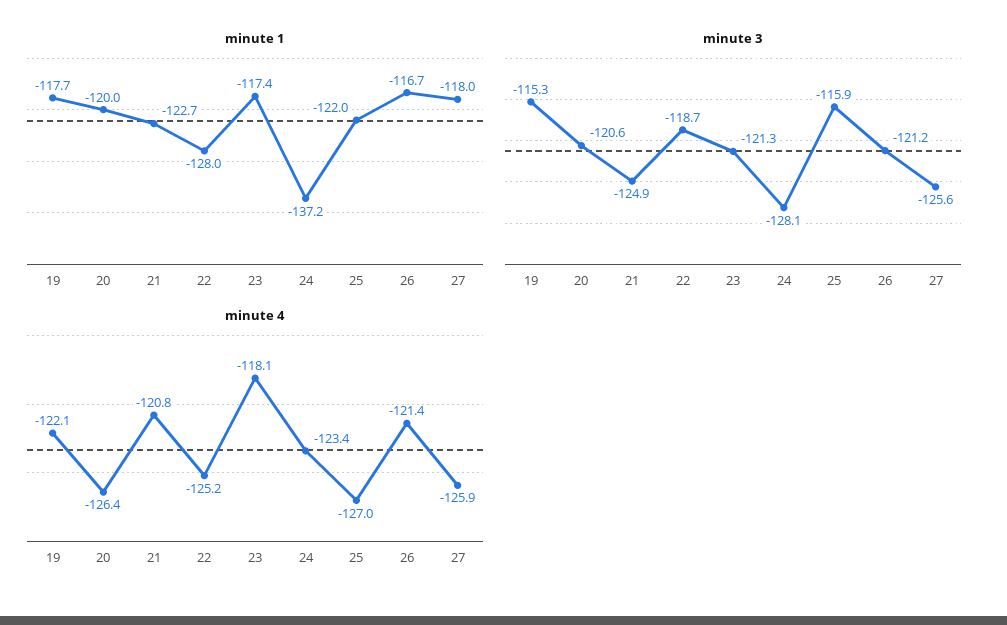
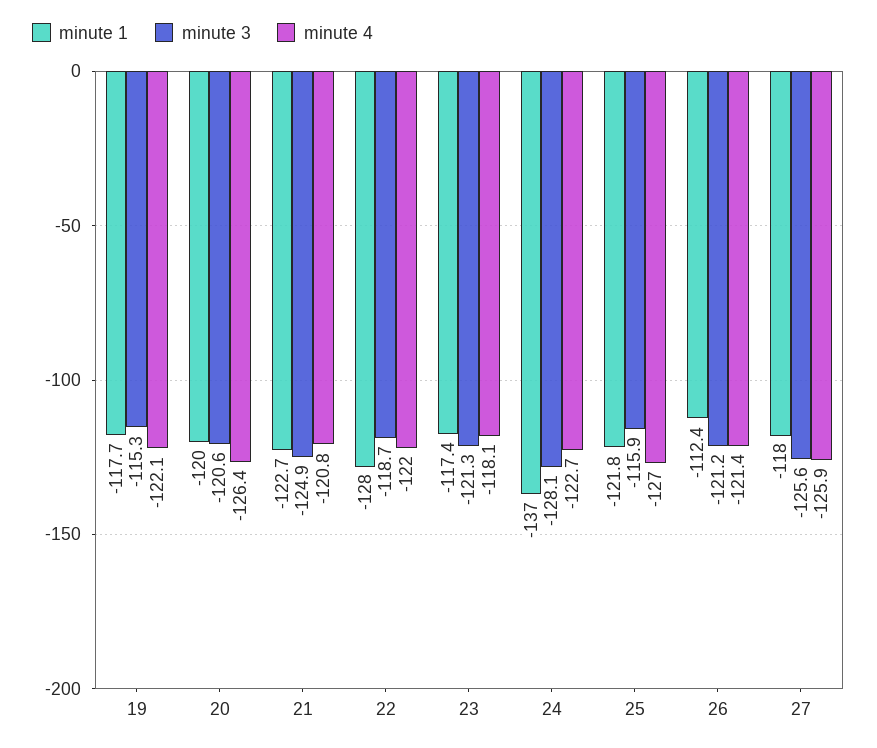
minute 1, 24: -137.2 -> -137
minute 1, 25: -122 -> -121.8
minute 1, 26: -116.7 -> -112.4
minute 4, 22: -125.2 -> -122
minute 4, 24: -123.4 -> -122.7

